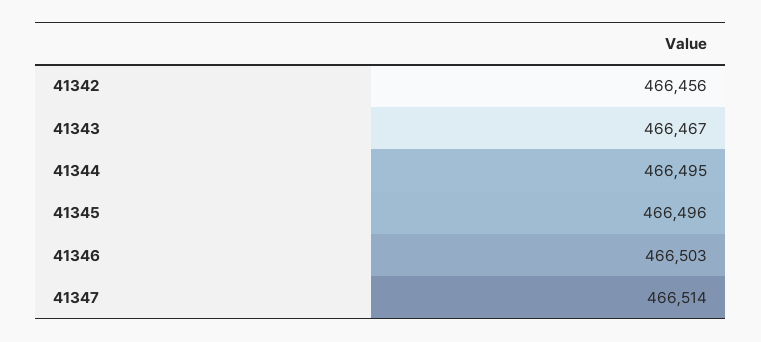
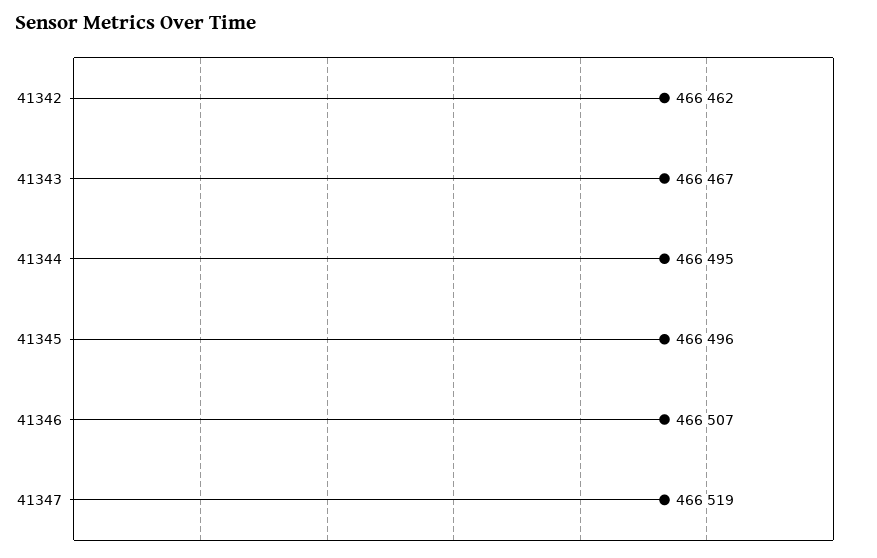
41342: 466456 -> 466462
41346: 466503 -> 466507
41347: 466514 -> 466519

